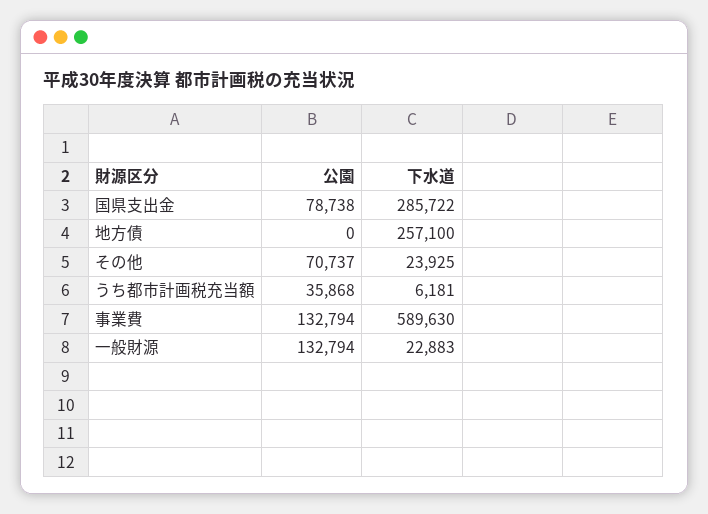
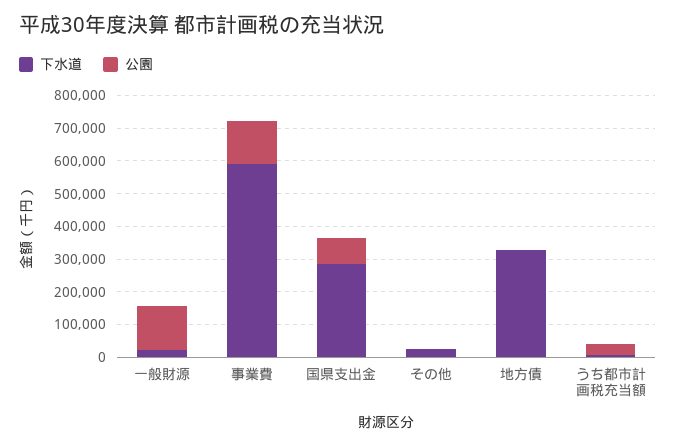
下水道, 地方債: 257100 -> 325000
公園, その他: 70737 -> 0

